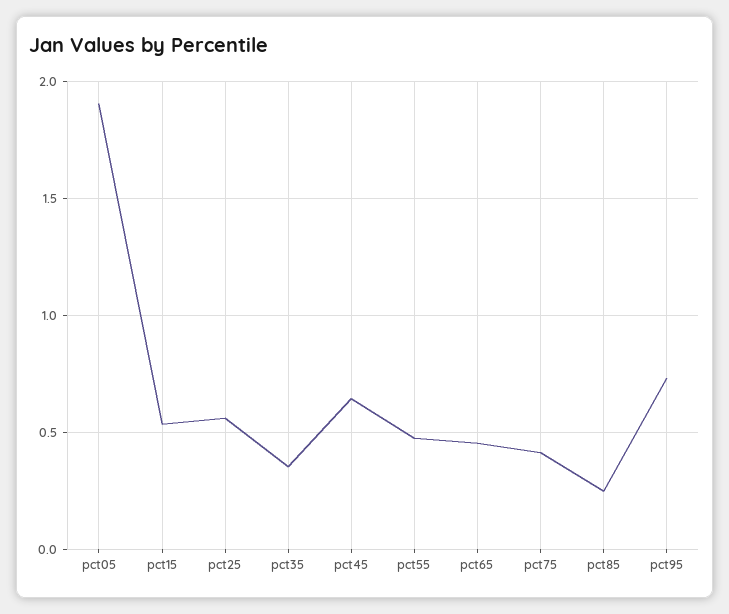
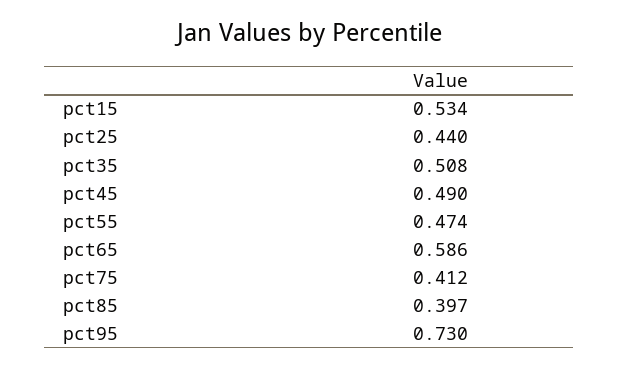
pct05: 1.9 -> none
pct25: 0.55 -> 0.44
pct35: 0.35 -> 0.508
pct45: 0.65 -> 0.49
pct65: 0.45 -> 0.586
pct85: 0.25 -> 0.397

